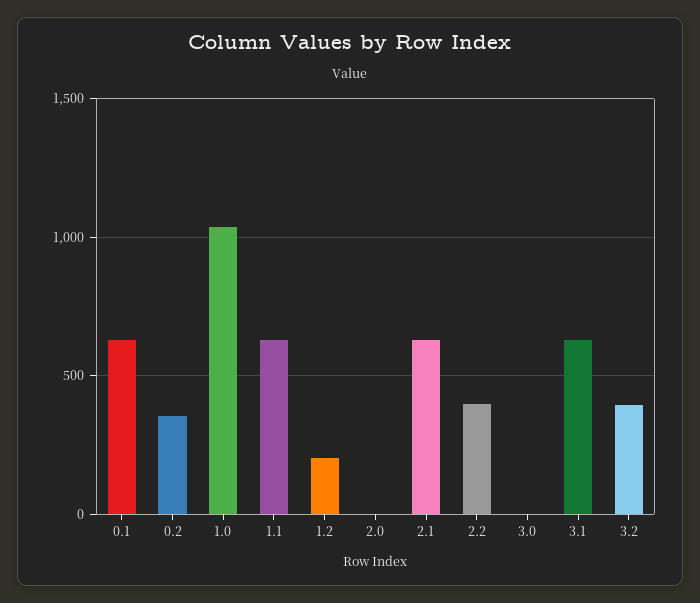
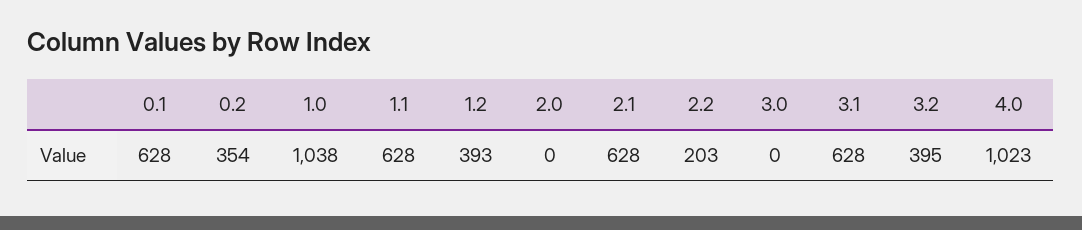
1.2: 200 -> 393
2.2: 400 -> 203
4.0: none -> 1023

